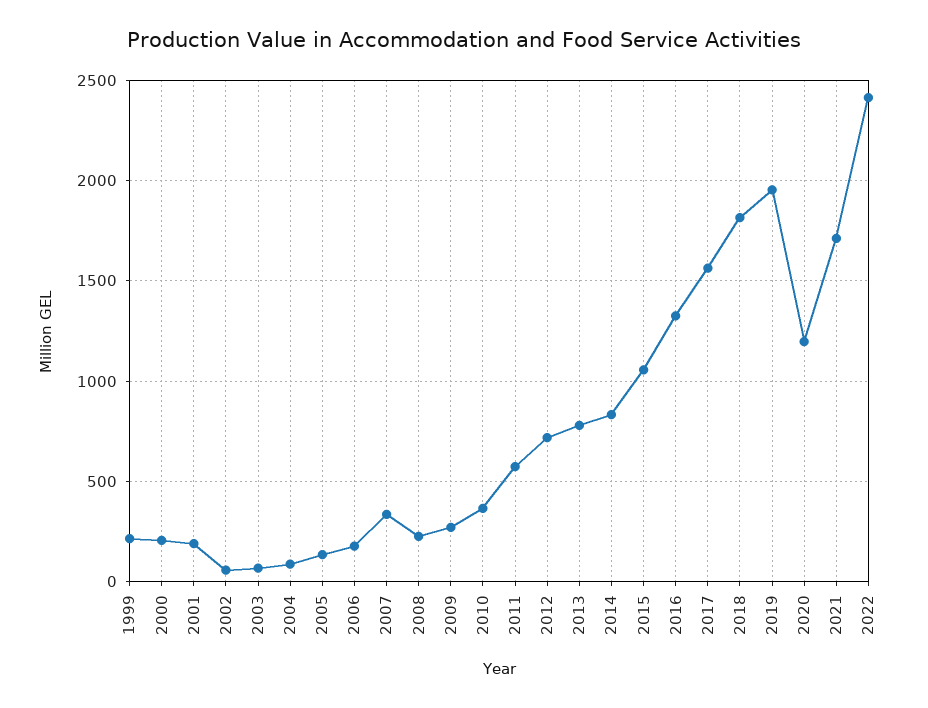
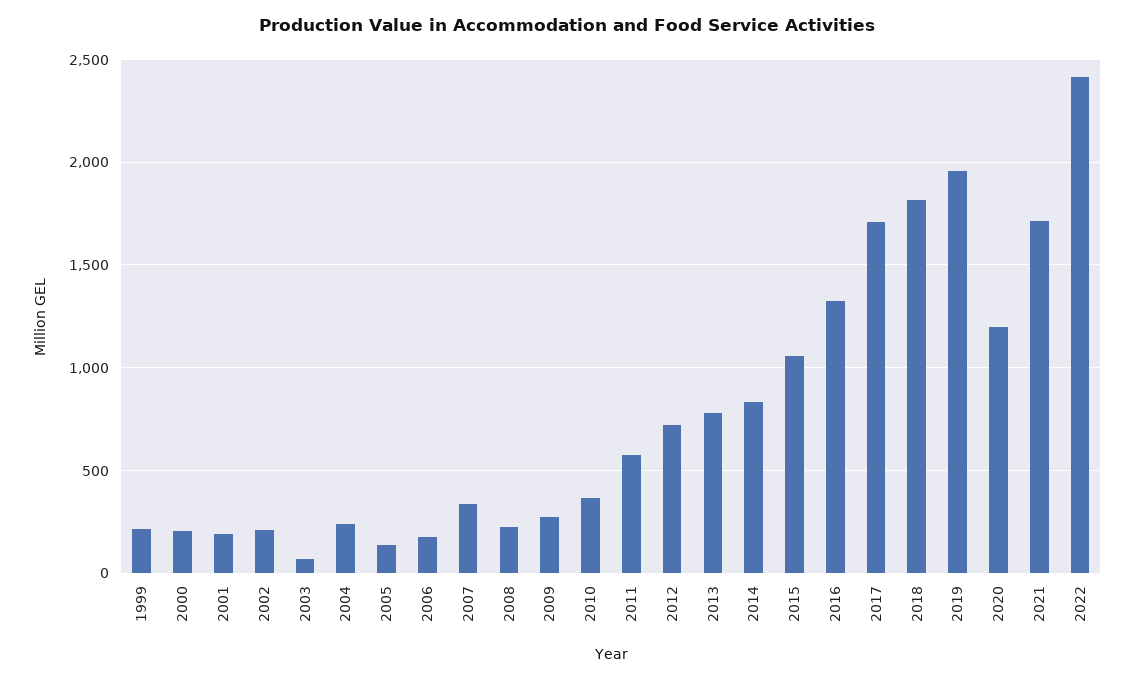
2002: 50 -> 200
2004: 100 -> 250
2017: 1550 -> 1700

